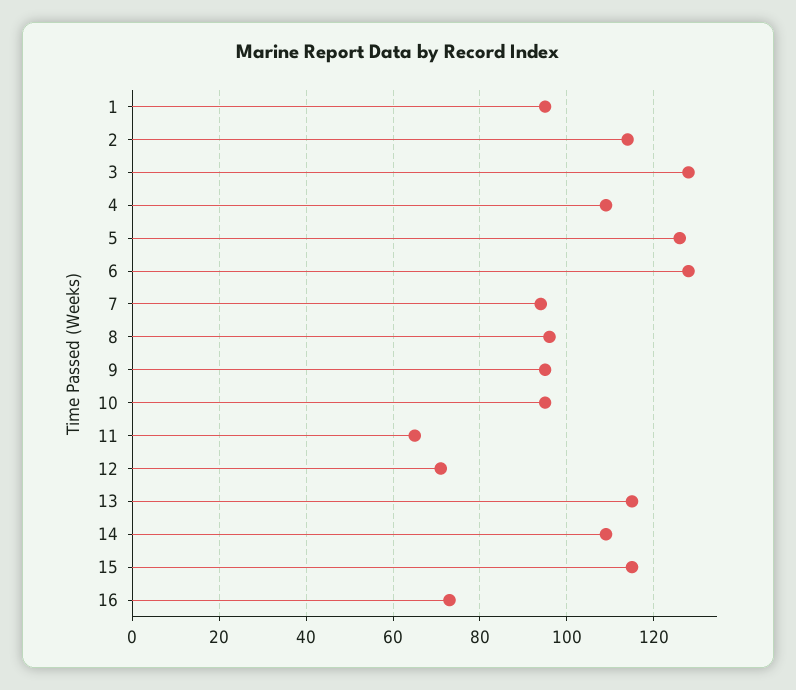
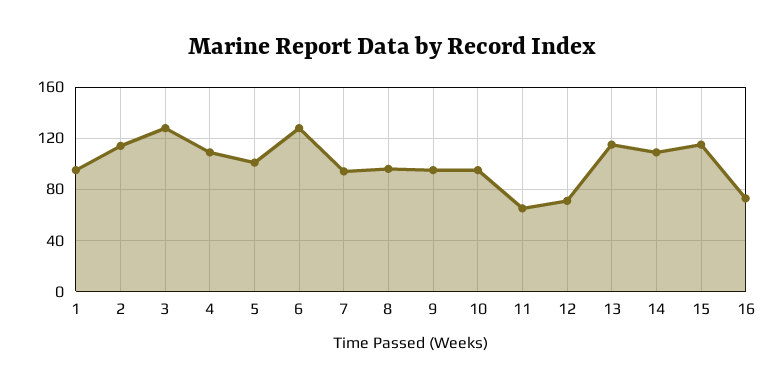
5: 125 -> 100

